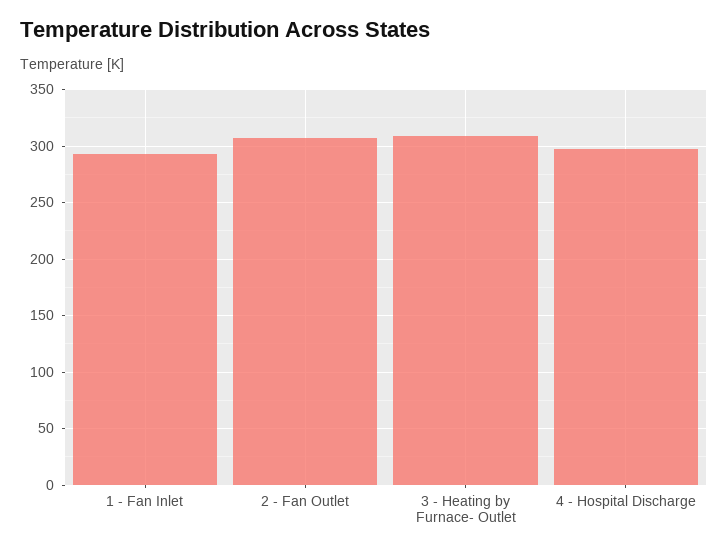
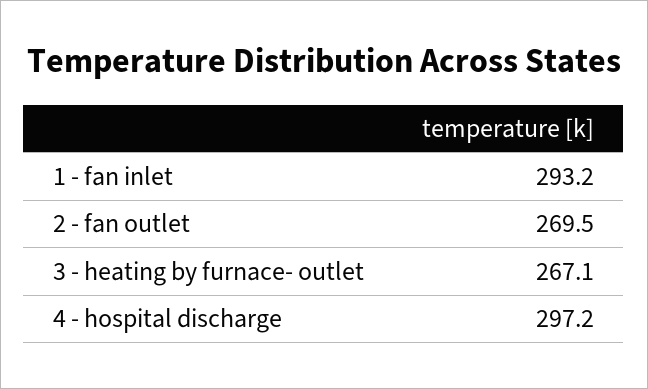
2 - Fan Outlet: 310 -> 269.5
3 - Heating by Furnace- Outlet: 310 -> 267.1

